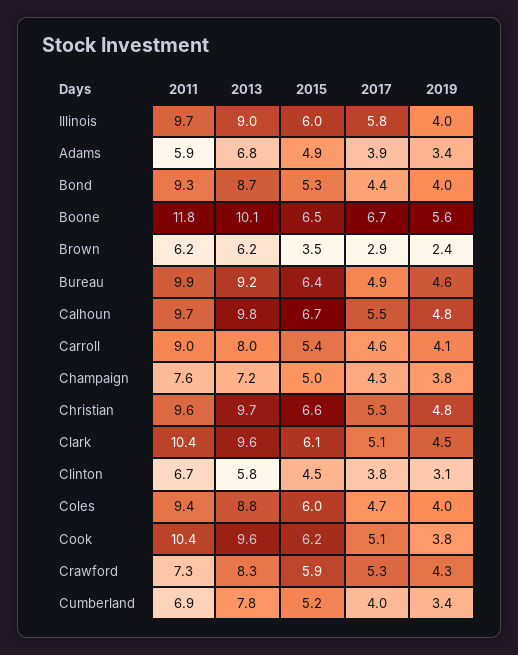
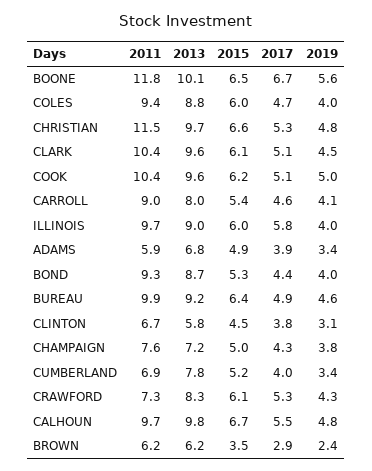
2011, Christian: 9.6 -> 11.5
2019, Cook: 3.8 -> 5
2015, Crawford: 5.9 -> 6.1

